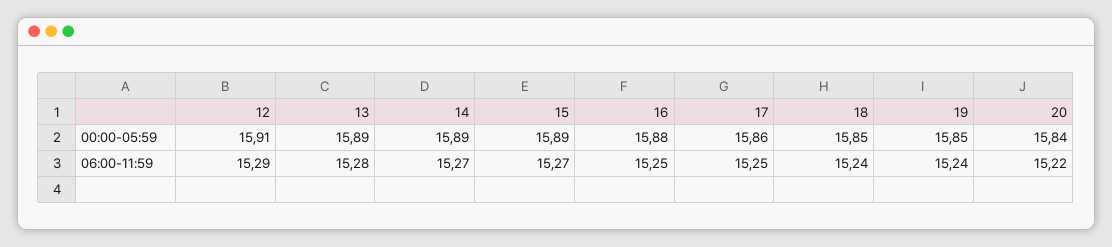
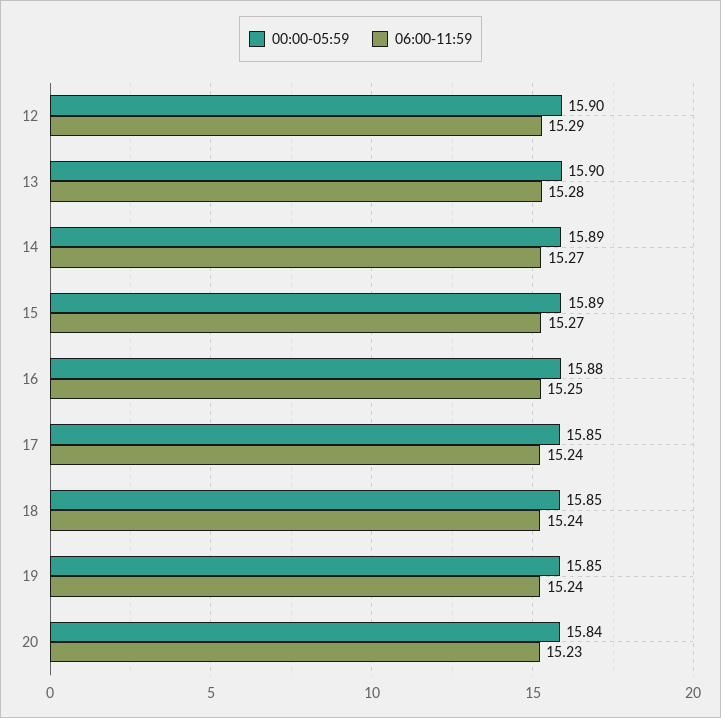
00:00-05:59, 12: 15.91 -> 15.9
00:00-05:59, 13: 15.89 -> 15.9
00:00-05:59, 17: 15.86 -> 15.85
06:00-11:59, 17: 15.25 -> 15.24
06:00-11:59, 20: 15.22 -> 15.23

